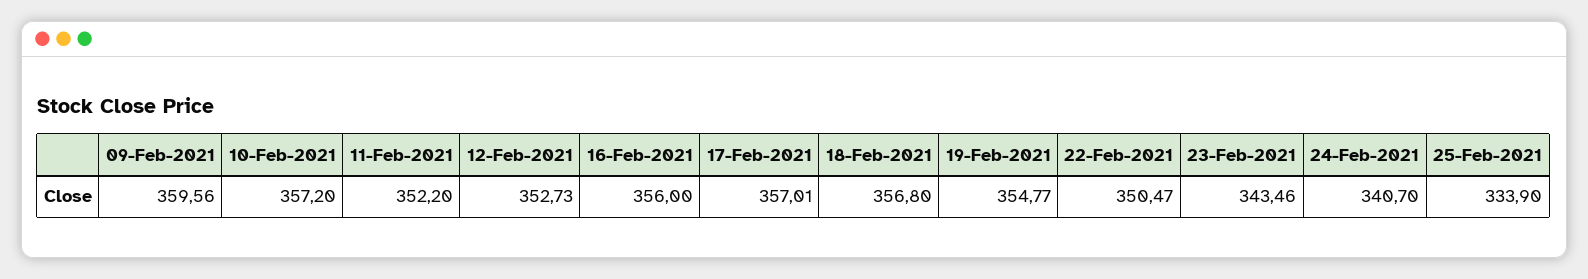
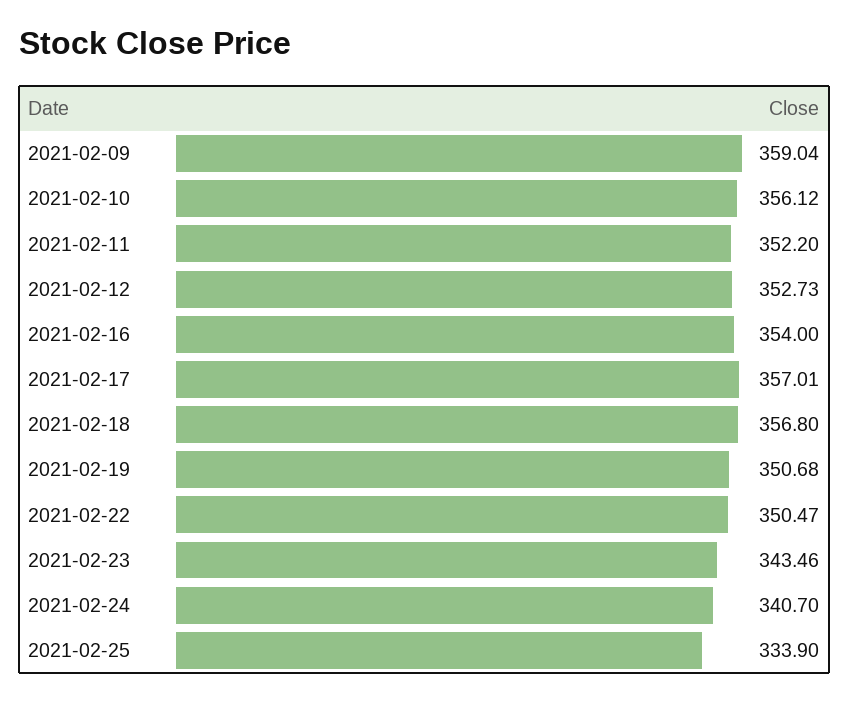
09-Feb-2021: 359.56 -> 359.04
10-Feb-2021: 357.2 -> 356.12
16-Feb-2021: 356 -> 354
19-Feb-2021: 354.77 -> 350.68

